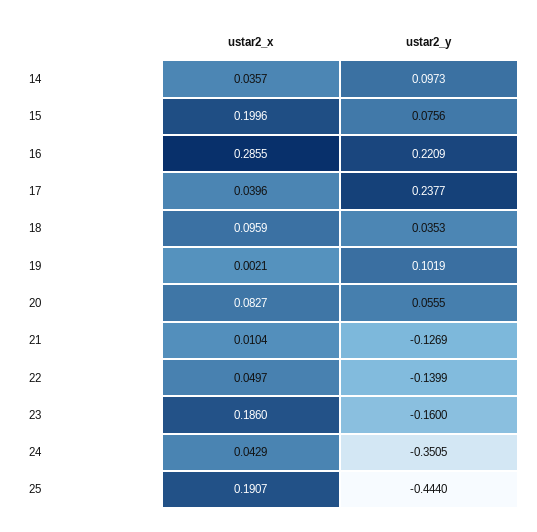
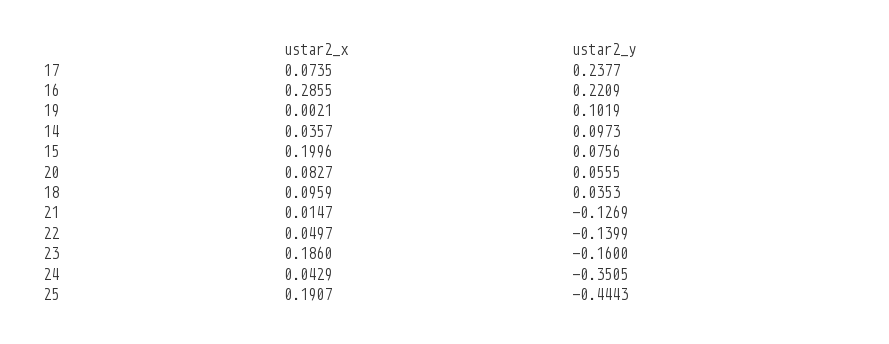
ustar2_x, 17: 0.0396 -> 0.0735
ustar2_x, 21: 0.0104 -> 0.0147
ustar2_y, 25: -0.444 -> -0.4443

